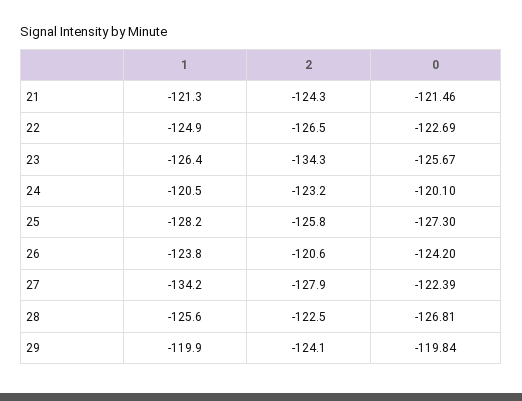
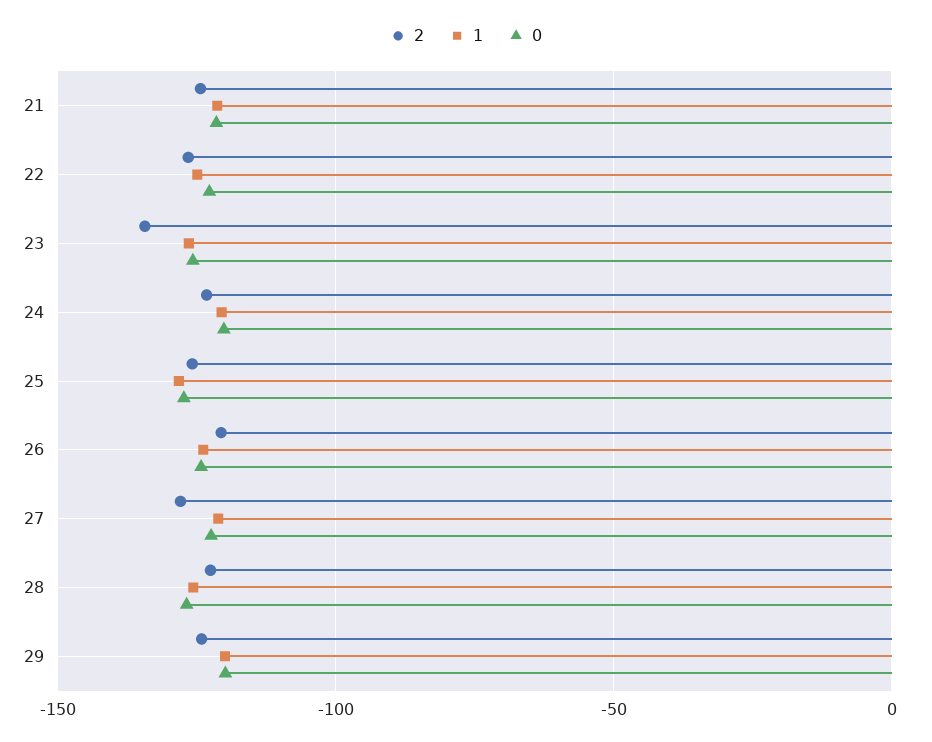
1, 27: -134.2 -> -120

